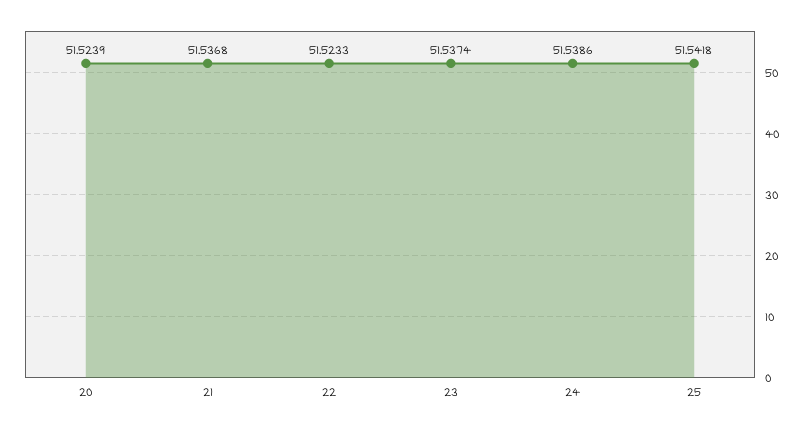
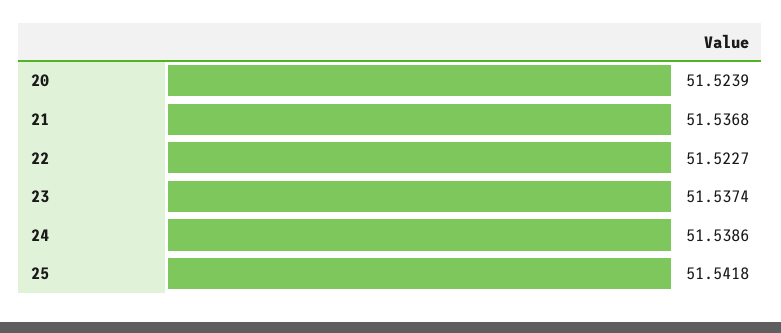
22: 51.5233 -> 51.5227

